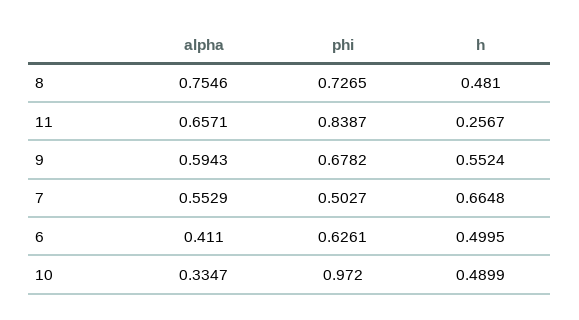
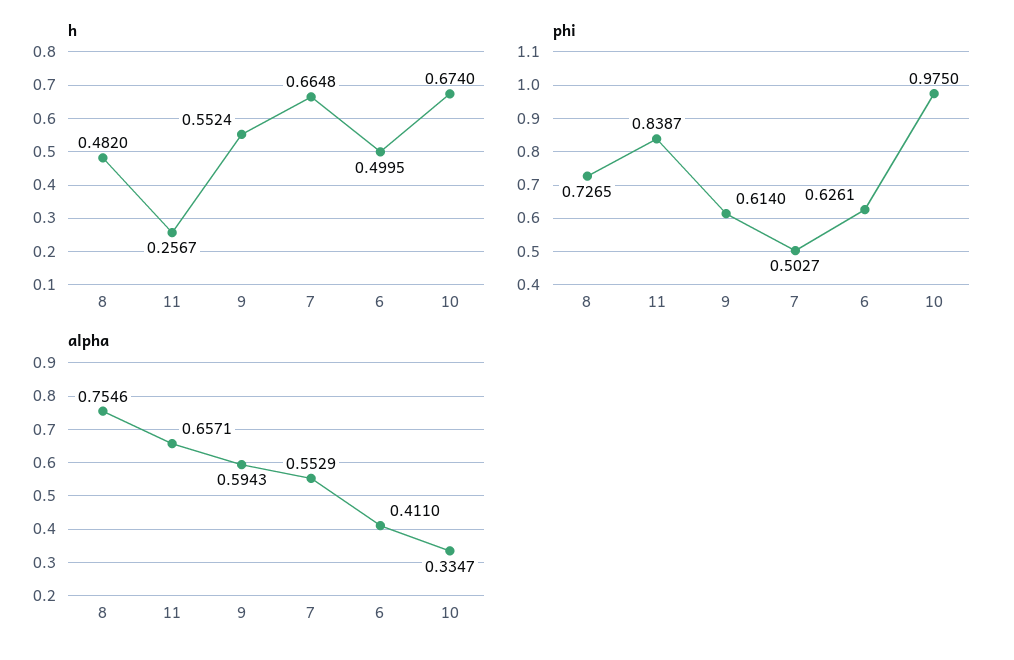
h, 8: 0.481 -> 0.482
phi, 9: 0.6782 -> 0.614
phi, 10: 0.972 -> 0.975
h, 10: 0.4899 -> 0.674

